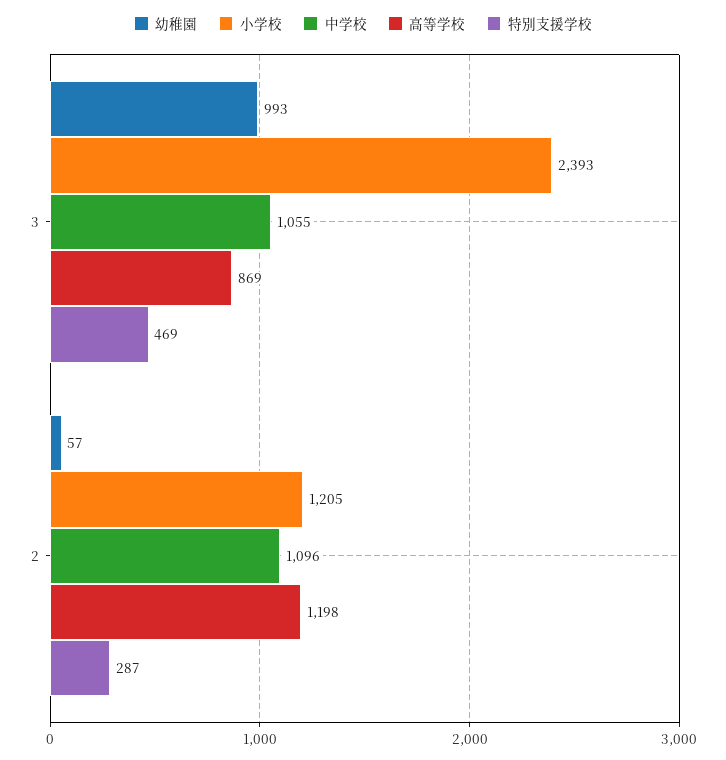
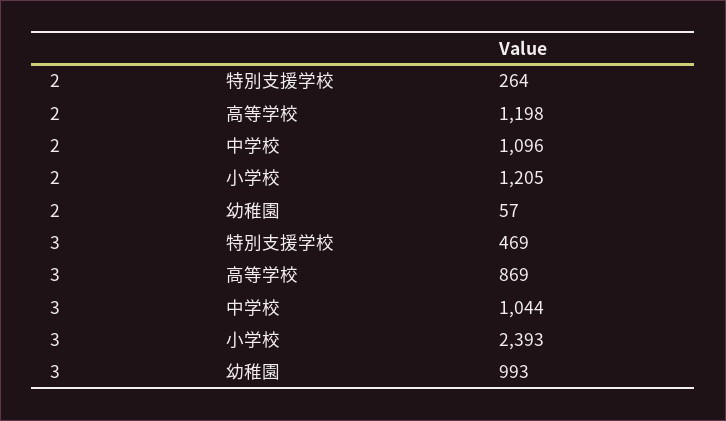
中学校, 3: 1055 -> 1044
特別支援学校, 2: 287 -> 264

